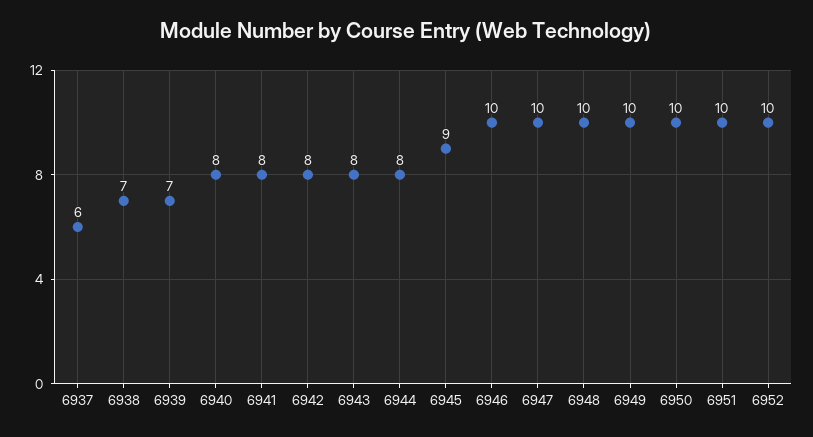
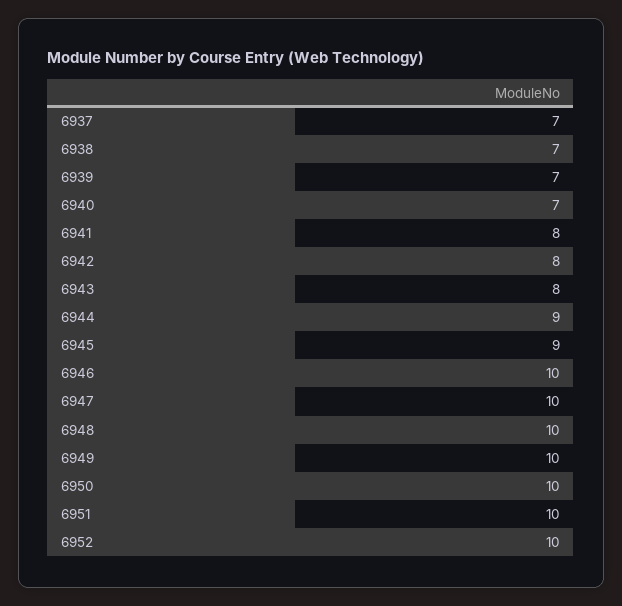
6937: 6 -> 7
6940: 8 -> 7
6944: 8 -> 9

